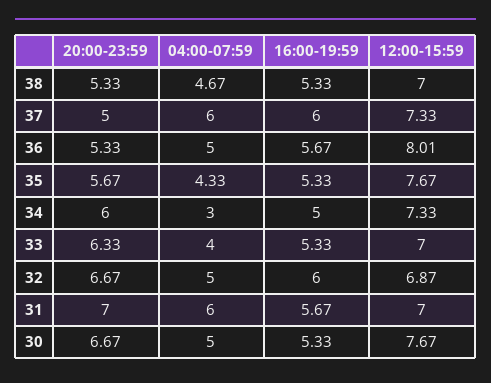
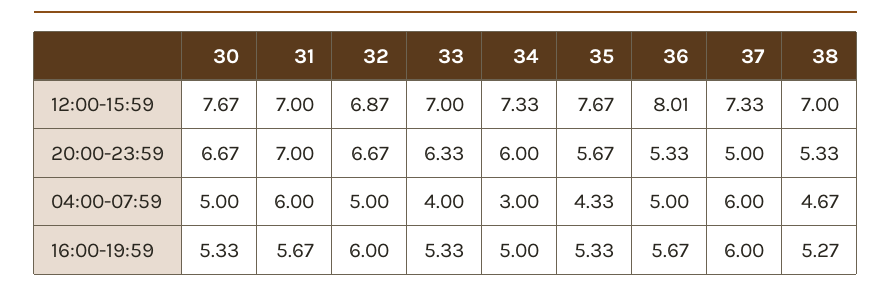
16:00-19:59, 38: 5.33 -> 5.27

